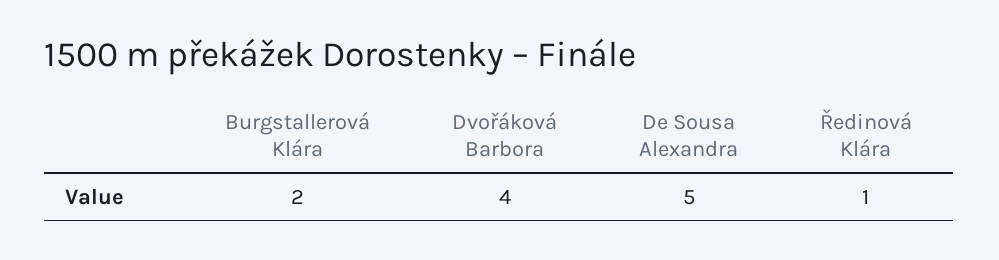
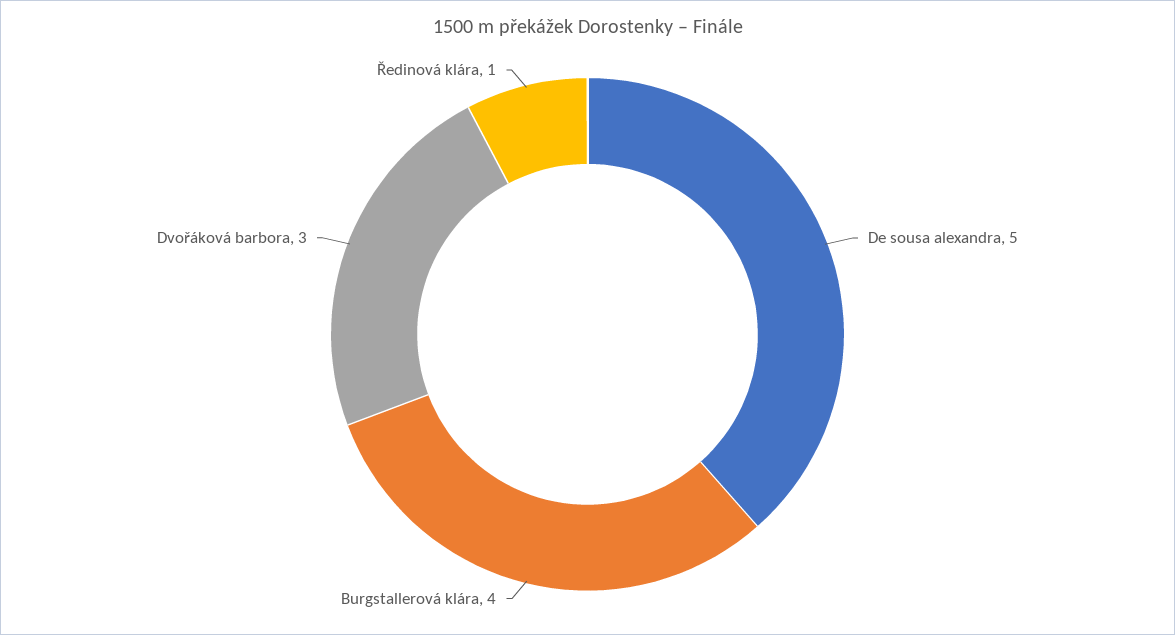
Burgstallerová Klára: 2 -> 4
Dvořáková Barbora: 4 -> 3

